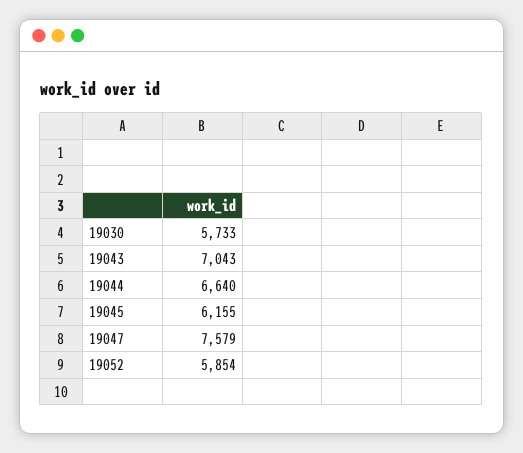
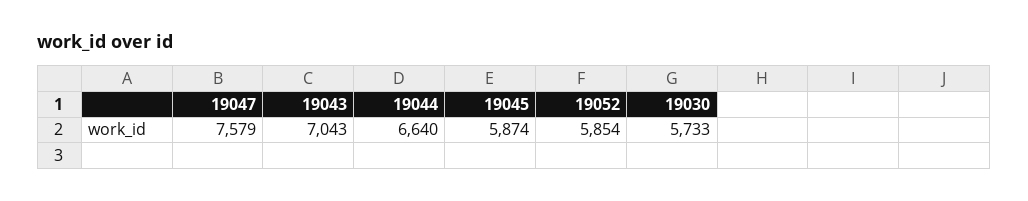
19045: 6155 -> 5874

